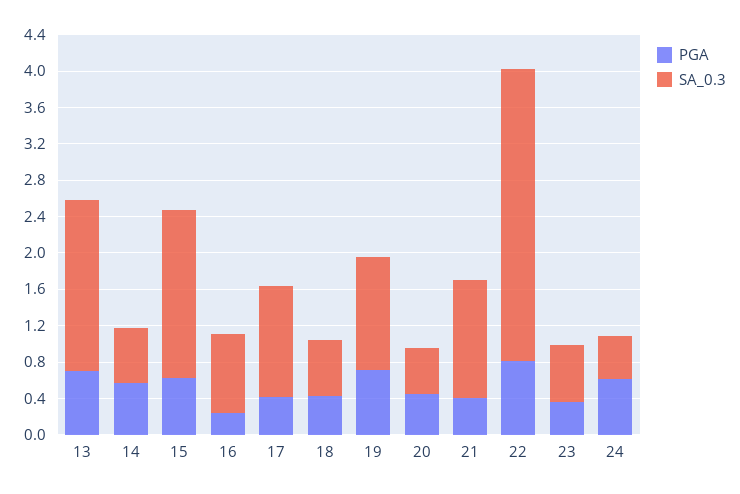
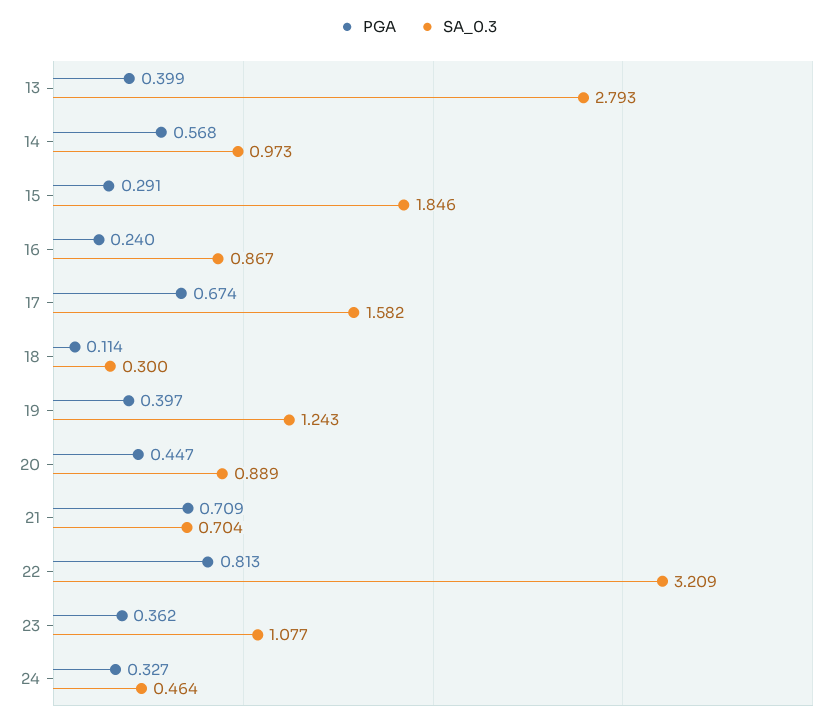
PGA, 13: 0.7 -> 0.399
SA_0.3, 13: 1.9 -> 2.793
SA_0.3, 14: 0.6 -> 0.973
PGA, 15: 0.6 -> 0.291
PGA, 17: 0.4 -> 0.674
SA_0.3, 17: 1.2 -> 1.582
PGA, 18: 0.4 -> 0.114
SA_0.3, 18: 0.6 -> 0.3
PGA, 19: 0.7 -> 0.397
SA_0.3, 20: 0.5 -> 0.889
PGA, 21: 0.4 -> 0.709
SA_0.3, 21: 1.3 -> 0.704
SA_0.3, 23: 0.6 -> 1.077
PGA, 24: 0.6 -> 0.327

